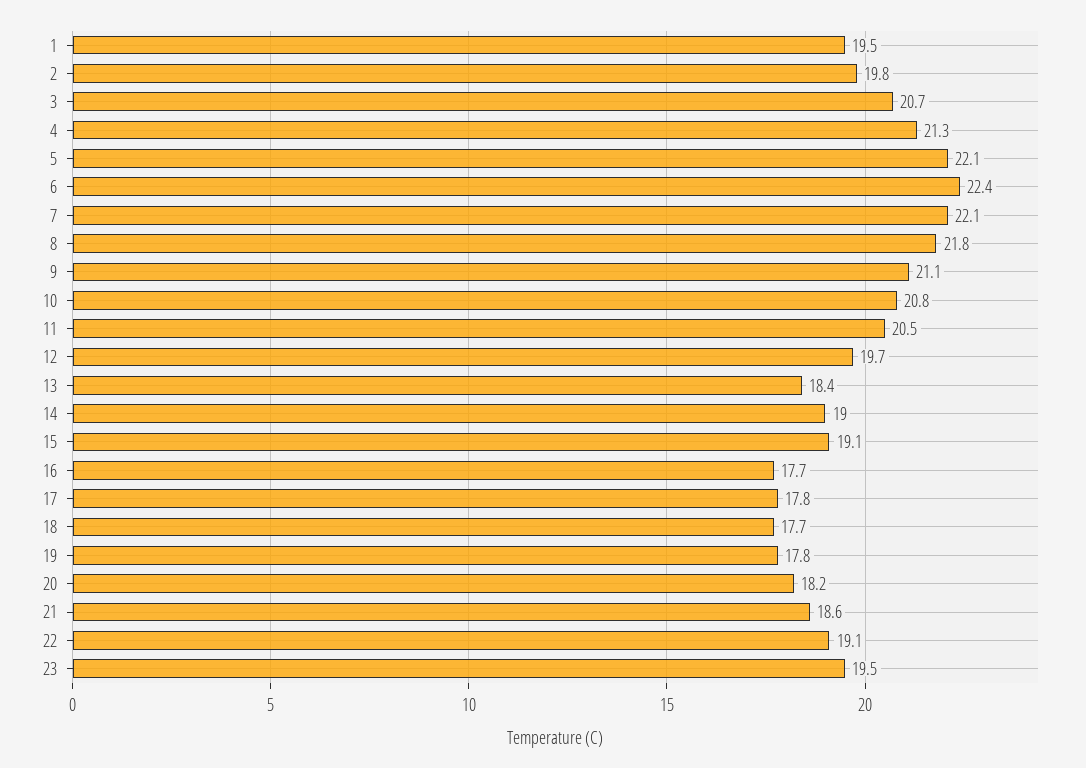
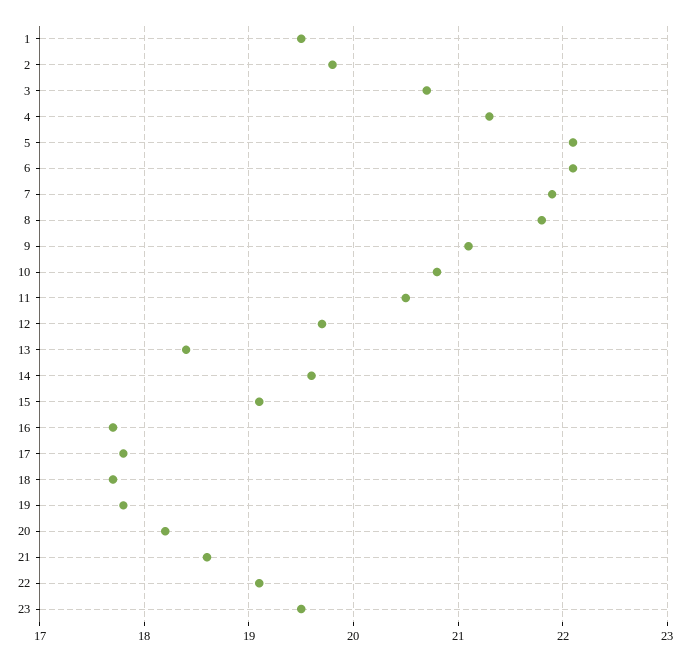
6: 22.4 -> 22.1
7: 22.1 -> 21.9
14: 19 -> 19.6

